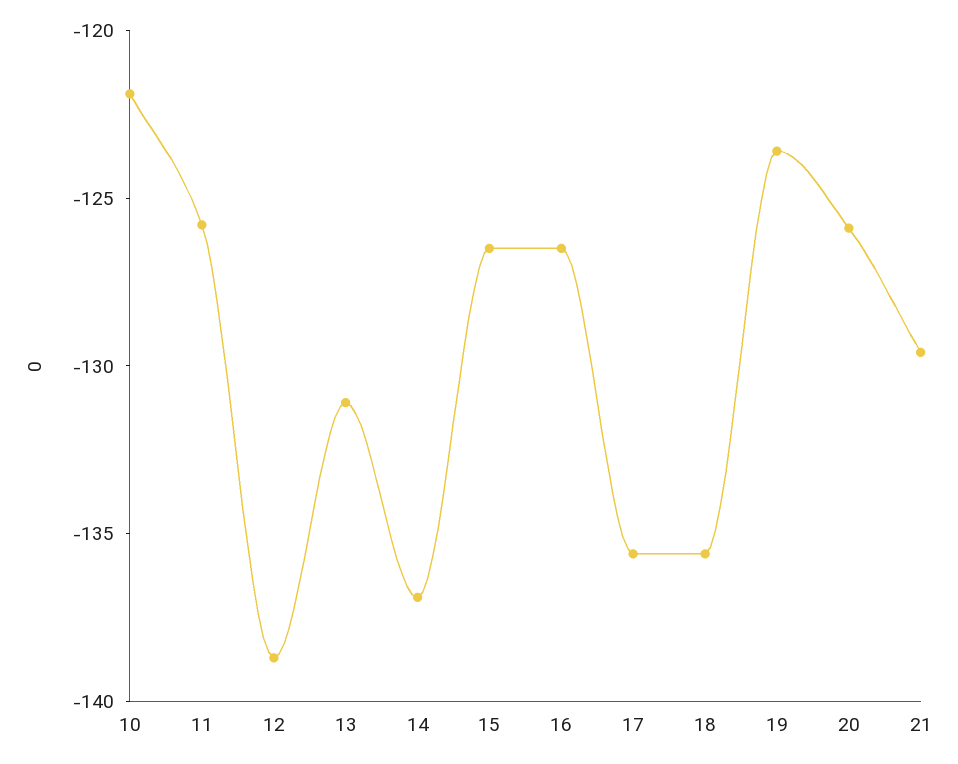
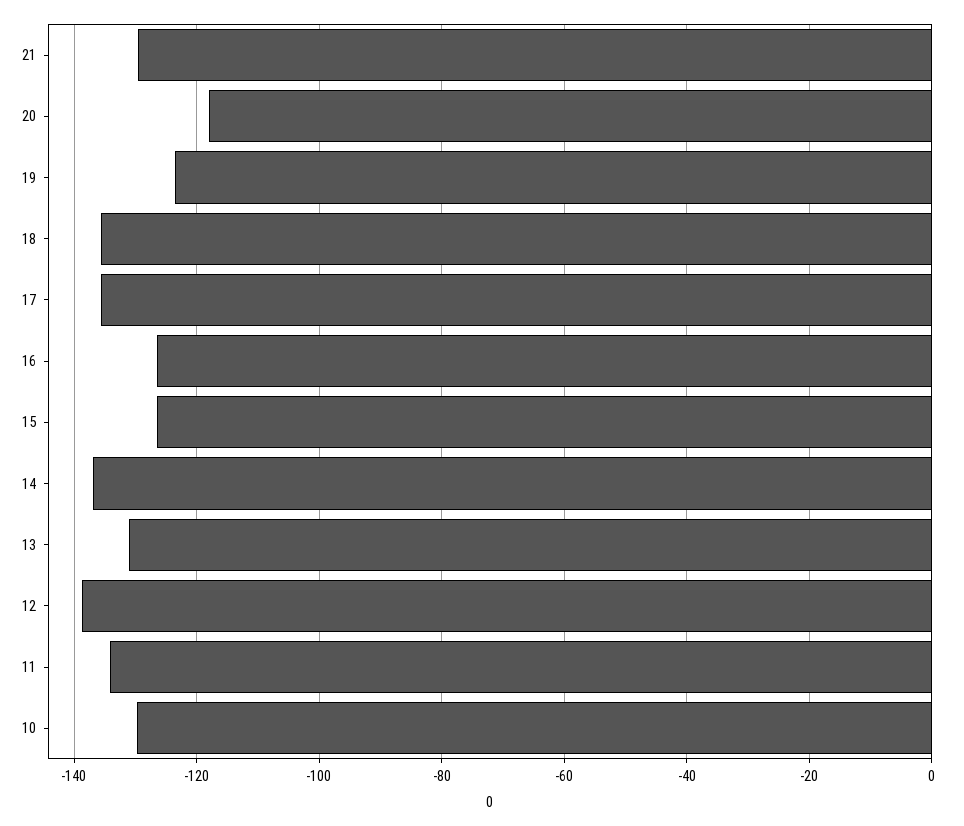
10: -122 -> -130
11: -126 -> -134
20: -126 -> -118

